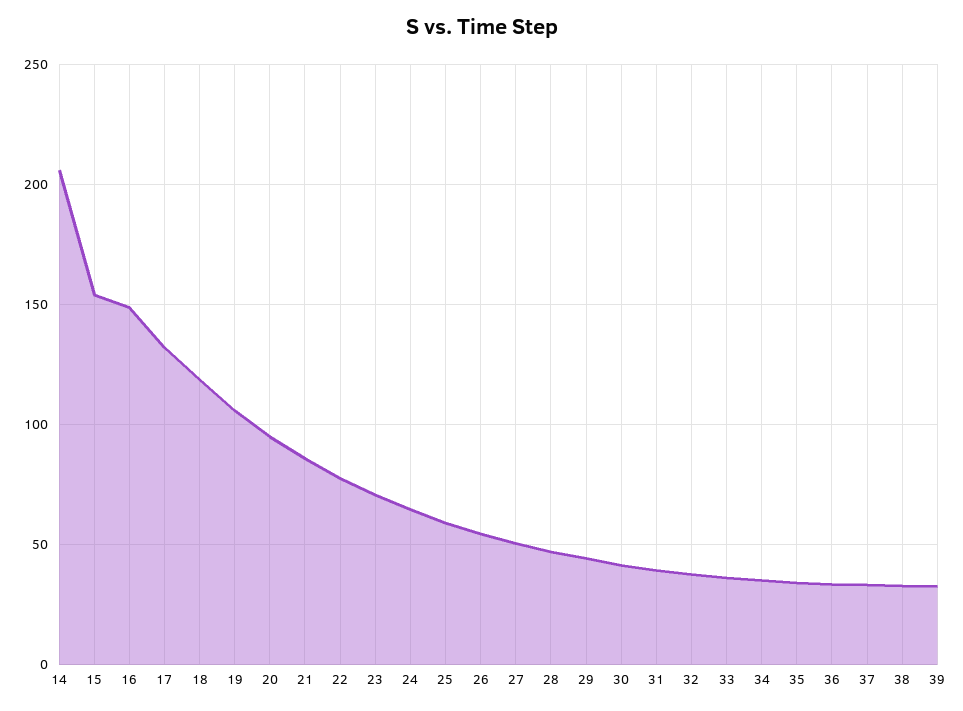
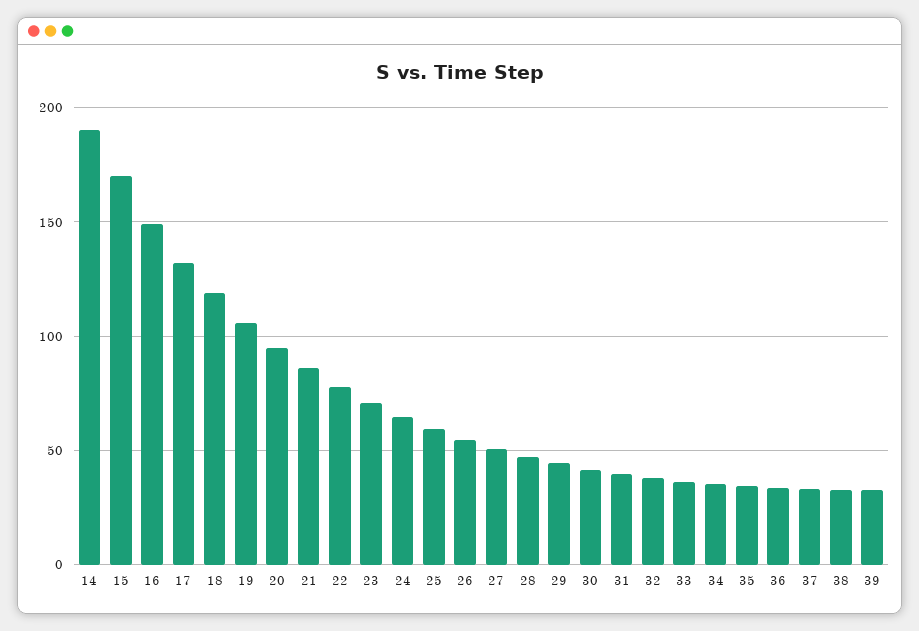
14: 205 -> 190
15: 155 -> 170

